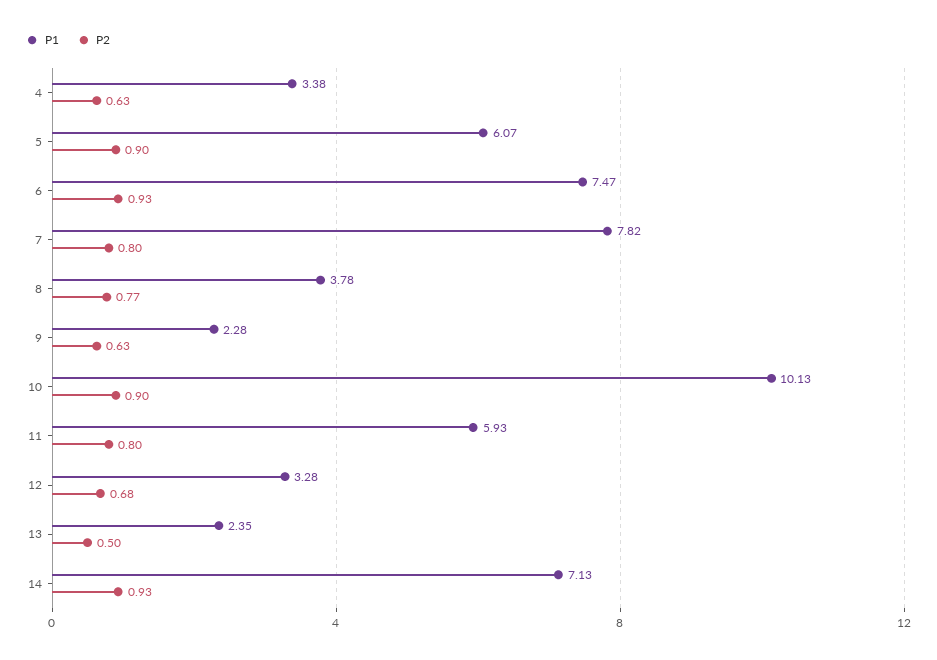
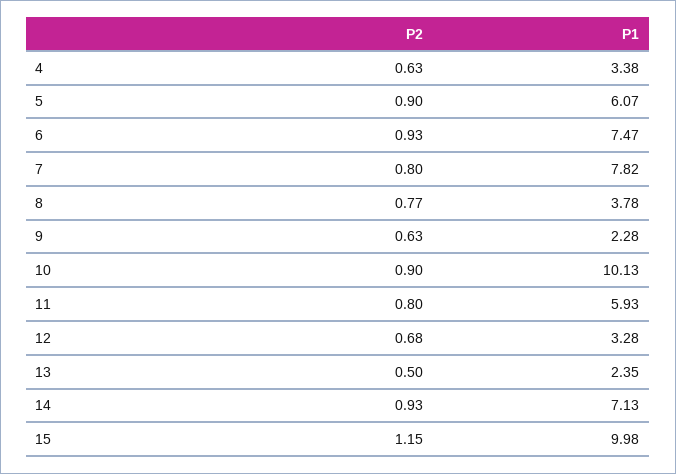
P2, 15: none -> 1.15
P1, 15: none -> 9.98

